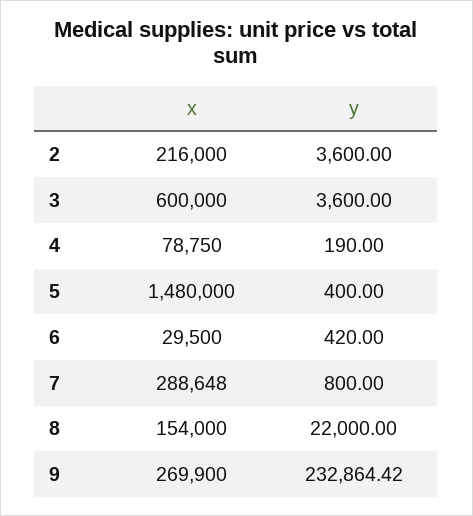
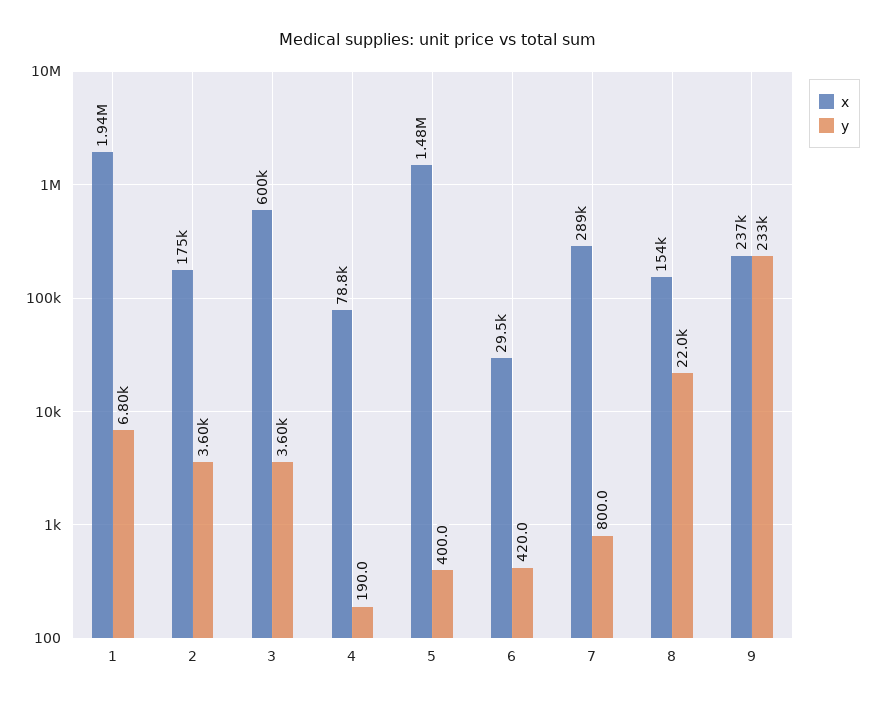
x, 2: 216000 -> 175000
x, 9: 269900 -> 237000
x, 1: none -> 1940000
y, 1: none -> 6800

